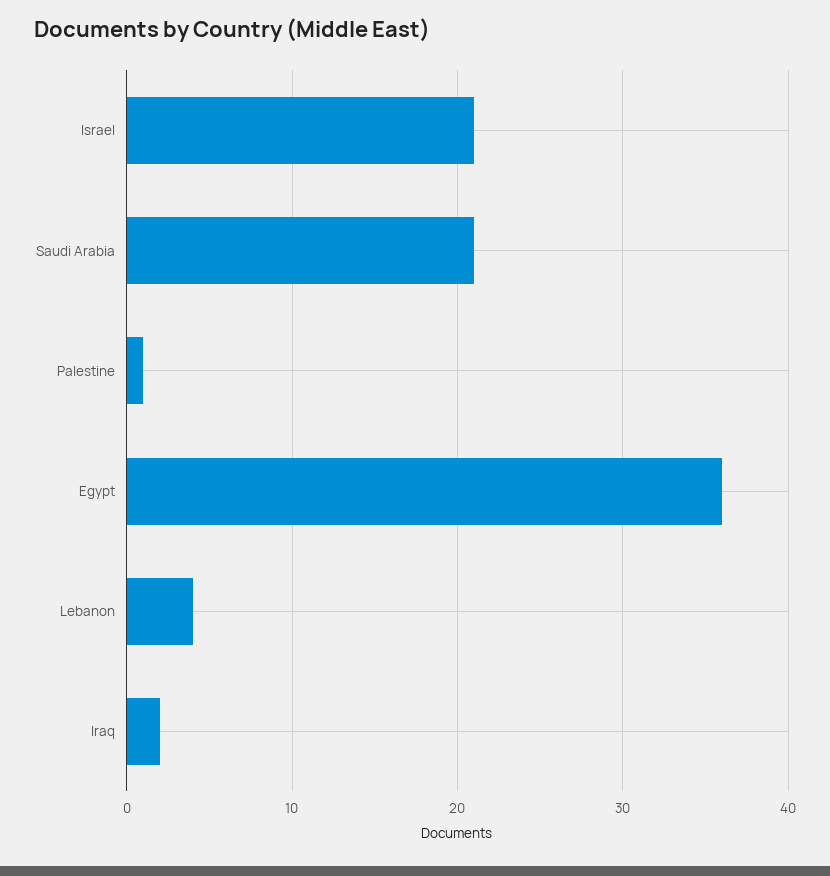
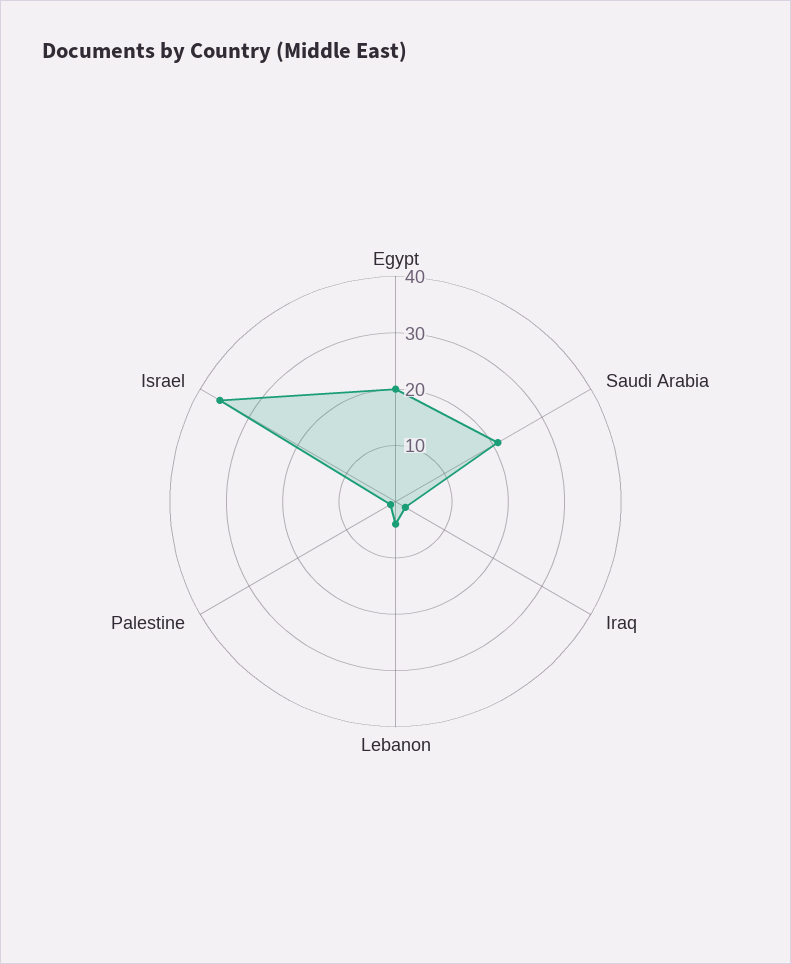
Israel: 21 -> 35
Egypt: 36 -> 20

